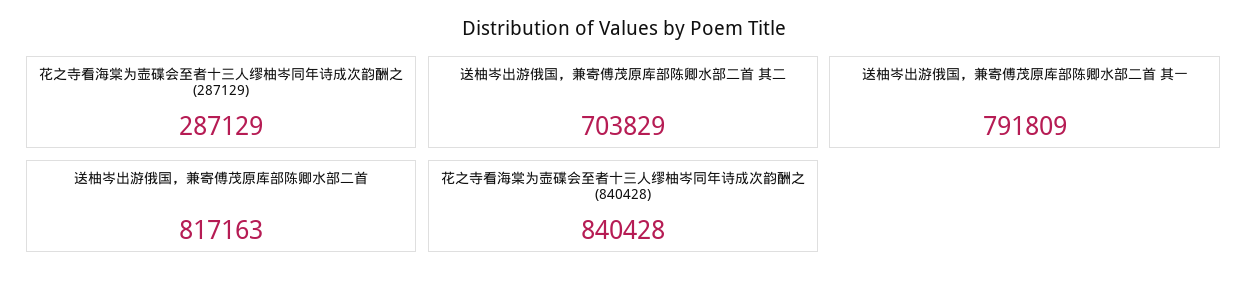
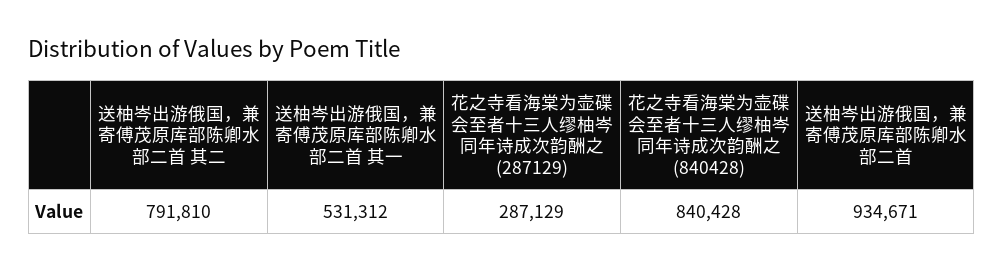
送柚岑出游俄国，兼寄傅茂原库部陈卿水部二首 其二: 703829 -> 791810
送柚岑出游俄国，兼寄傅茂原库部陈卿水部二首 其一: 791809 -> 531312
送柚岑出游俄国，兼寄傅茂原库部陈卿水部二首: 817163 -> 934671

